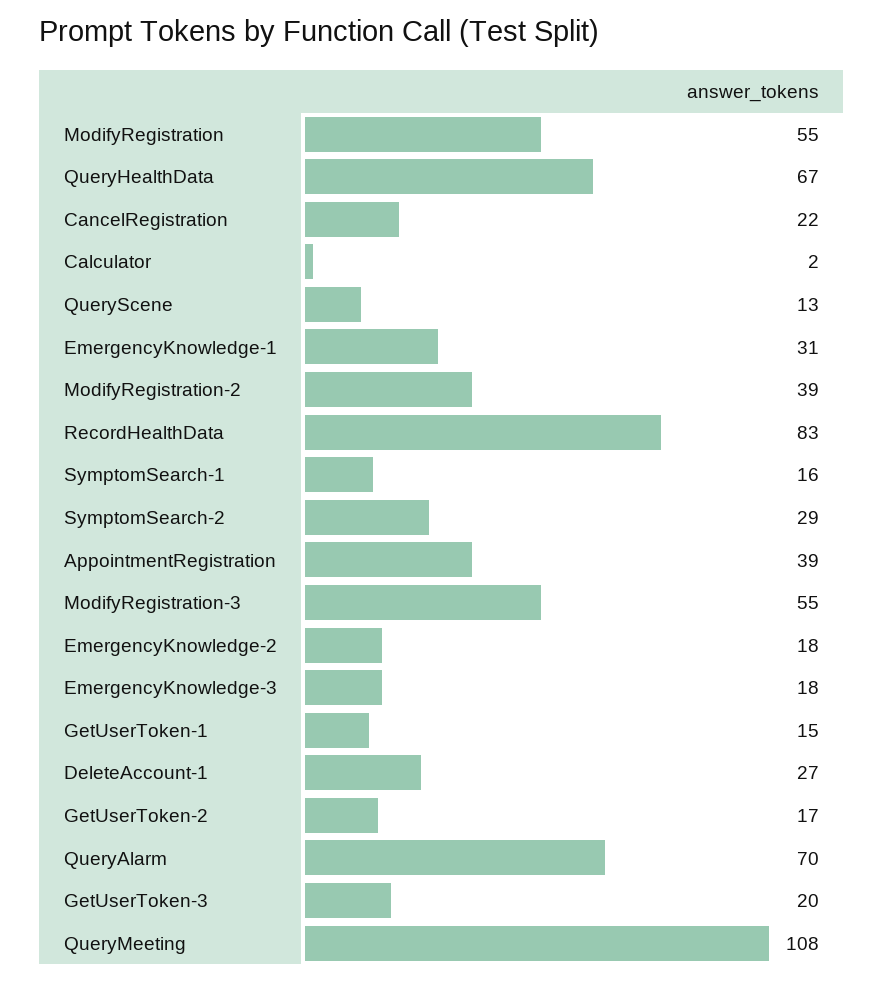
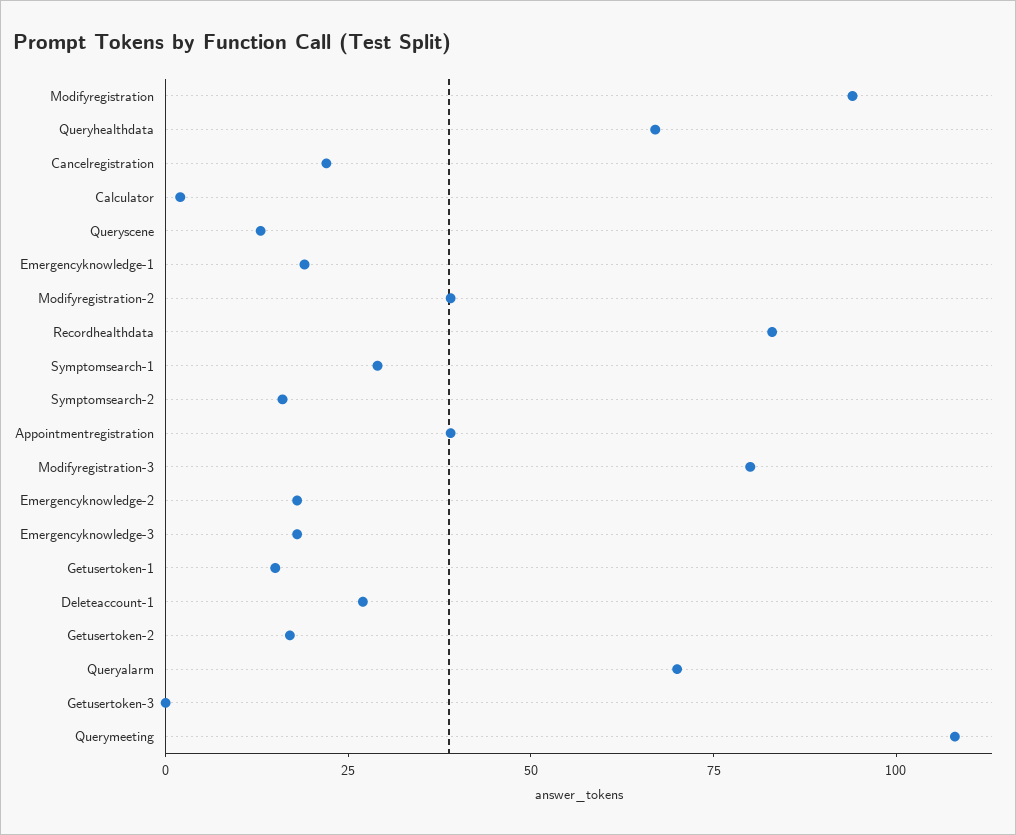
ModifyRegistration: 55 -> 95
EmergencyKnowledge-1: 31 -> 20
SymptomSearch-1: 16 -> 30
SymptomSearch-2: 29 -> 15
ModifyRegistration-3: 55 -> 80
GetUserToken-3: 20 -> 0

